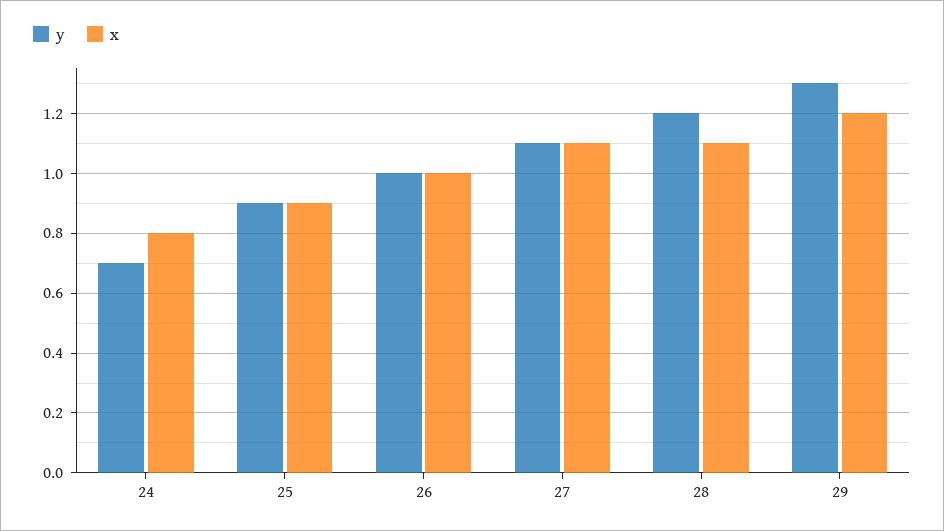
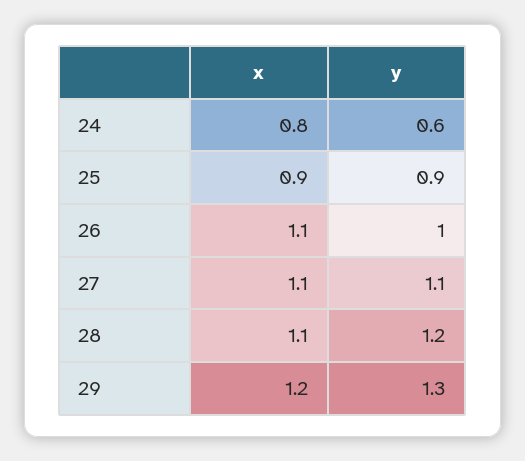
y, 24: 0.7 -> 0.6
x, 26: 1 -> 1.1

